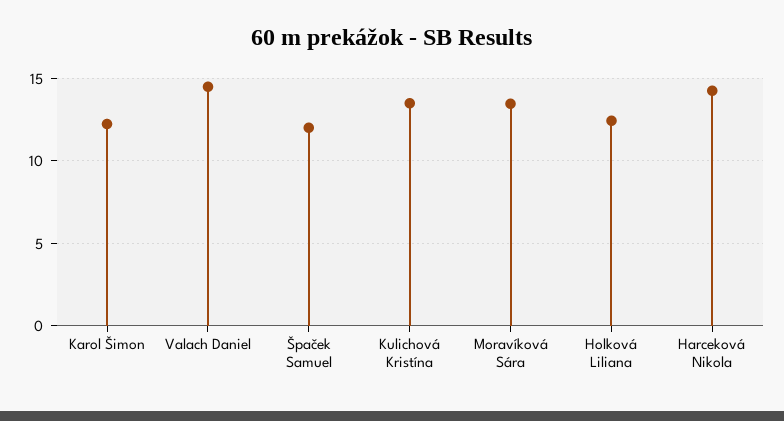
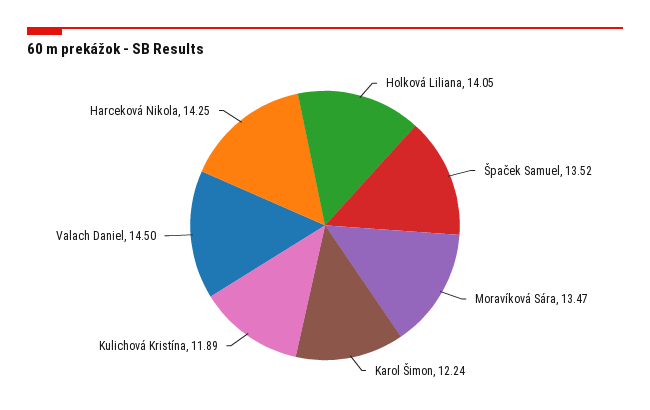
Špaček Samuel: 12 -> 13.52
Kulichová Kristína: 13.5 -> 11.89
Holková Liliana: 12.5 -> 14.05

